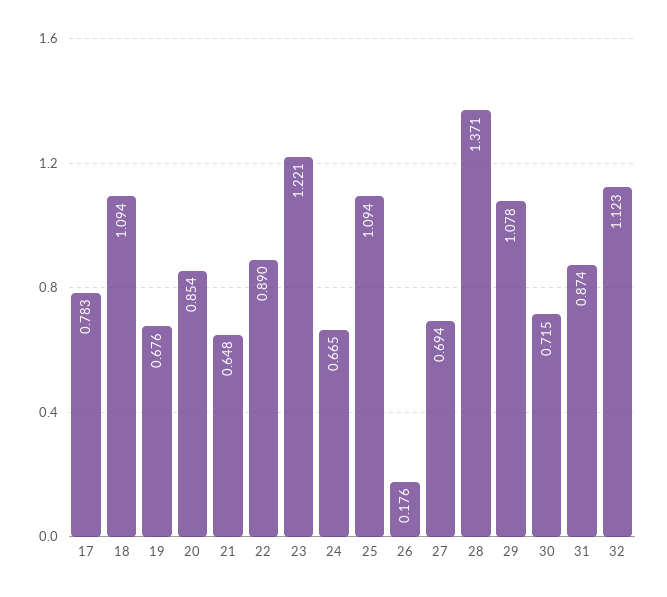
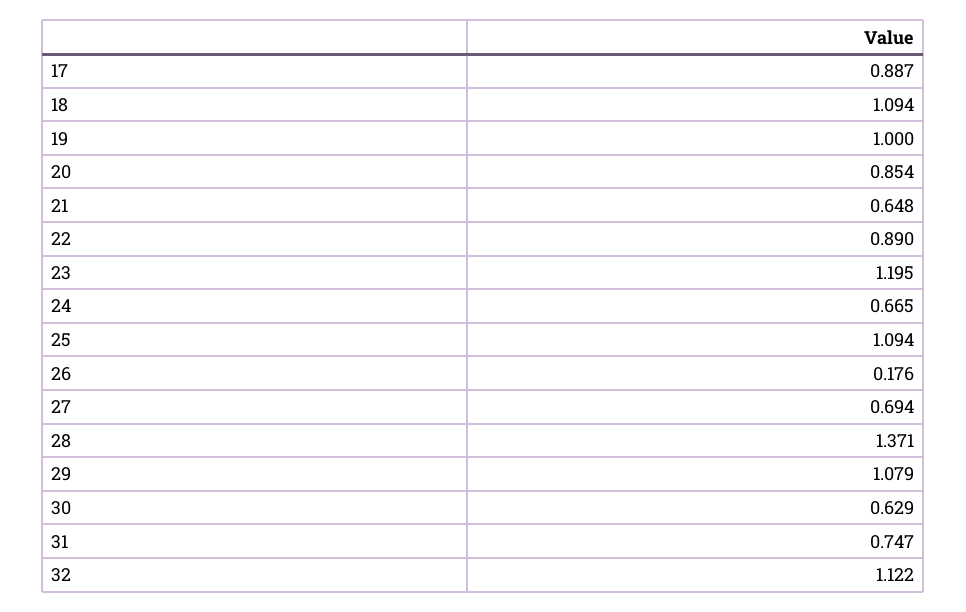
17: 0.783 -> 0.887
19: 0.676 -> 1
23: 1.221 -> 1.195
29: 1.078 -> 1.079
30: 0.715 -> 0.629
31: 0.874 -> 0.747
32: 1.123 -> 1.122

